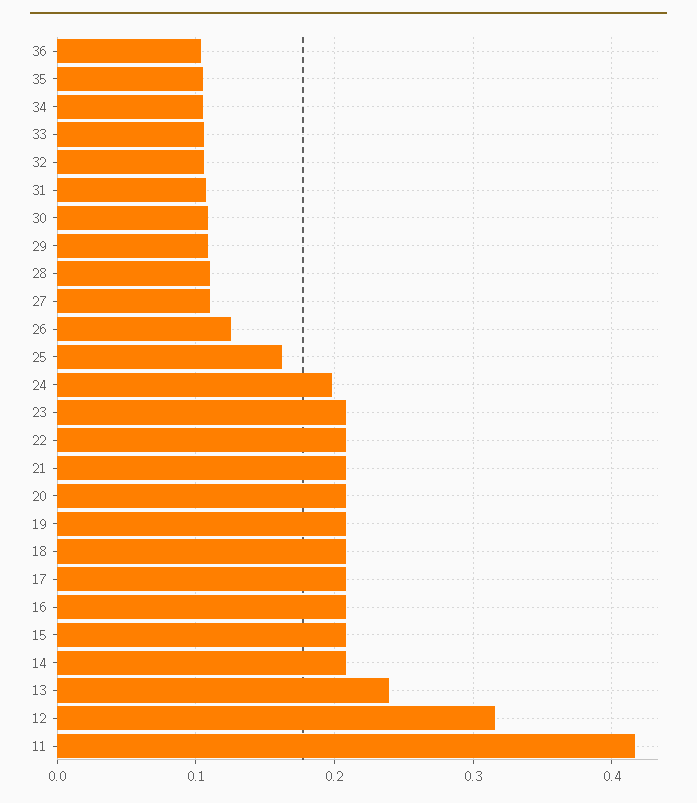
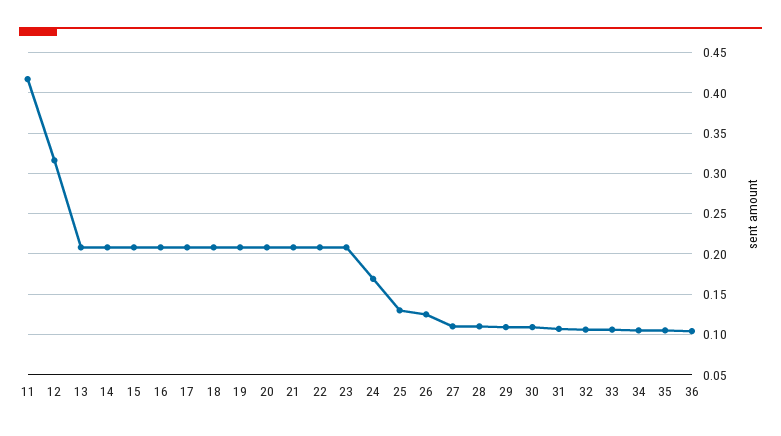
25: 0.16 -> 0.13
24: 0.2 -> 0.17
13: 0.24 -> 0.21

